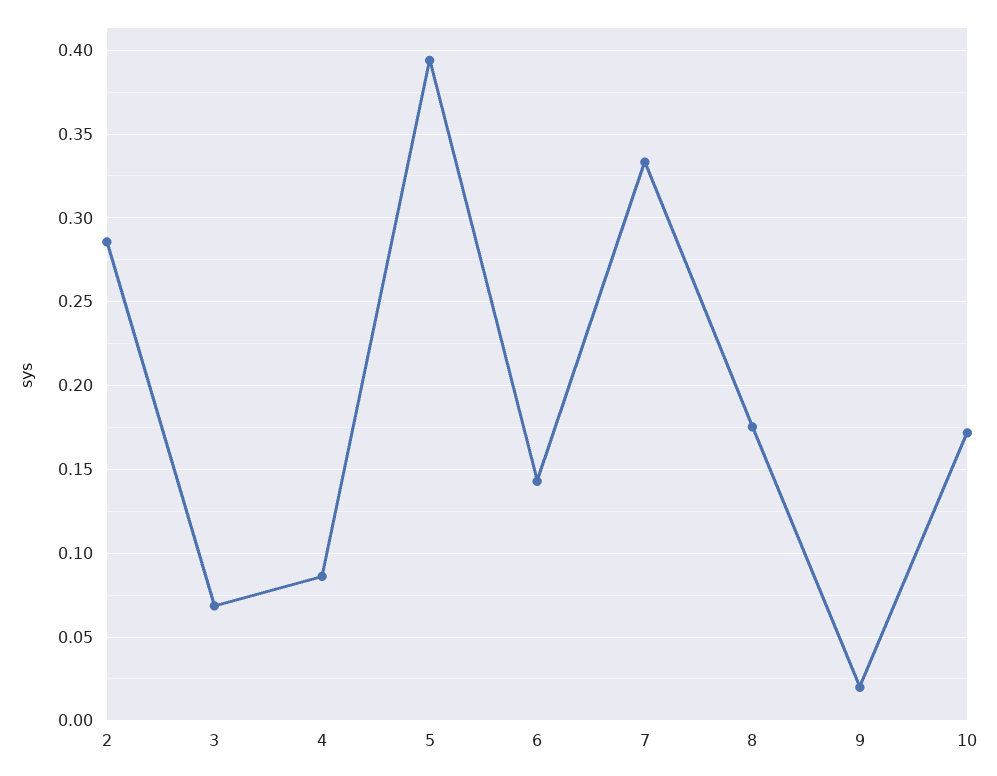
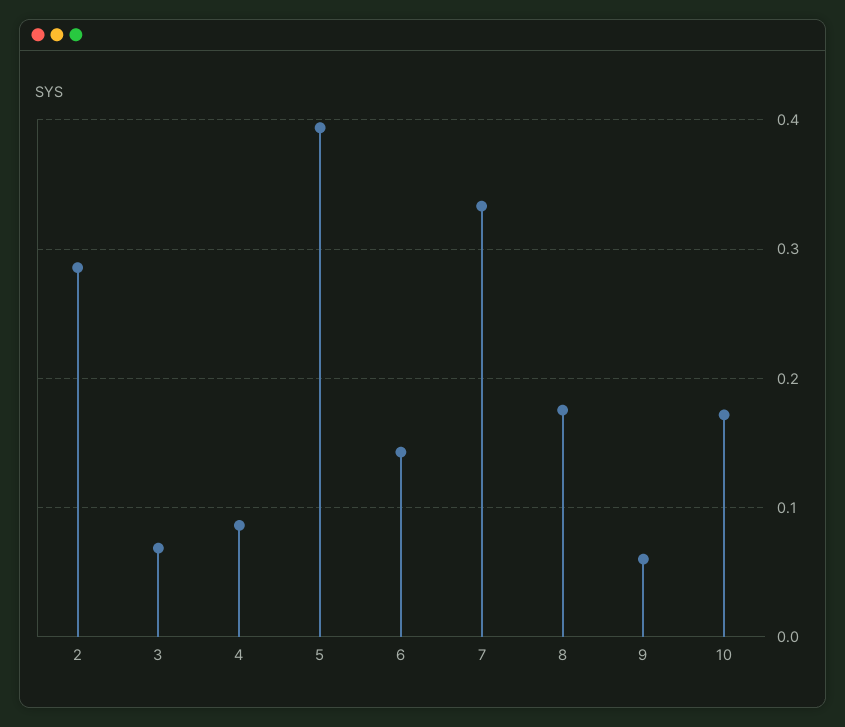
9: 0.02 -> 0.06

